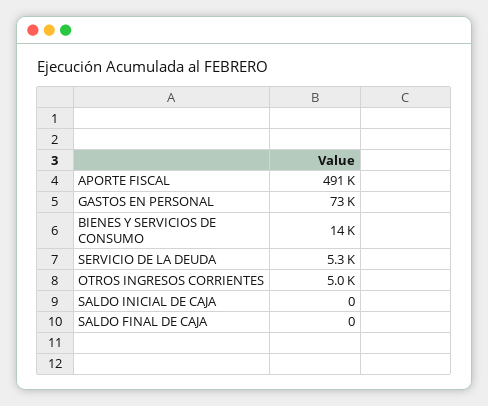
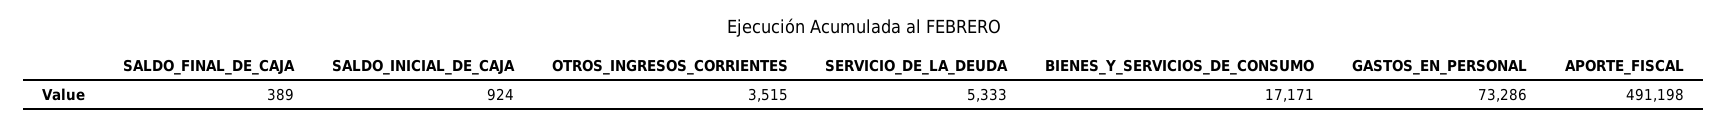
BIENES Y SERVICIOS DE CONSUMO: 14000 -> 17171
OTROS INGRESOS CORRIENTES: 5000 -> 3515
SALDO INICIAL DE CAJA: 0 -> 924
SALDO FINAL DE CAJA: 0 -> 389

